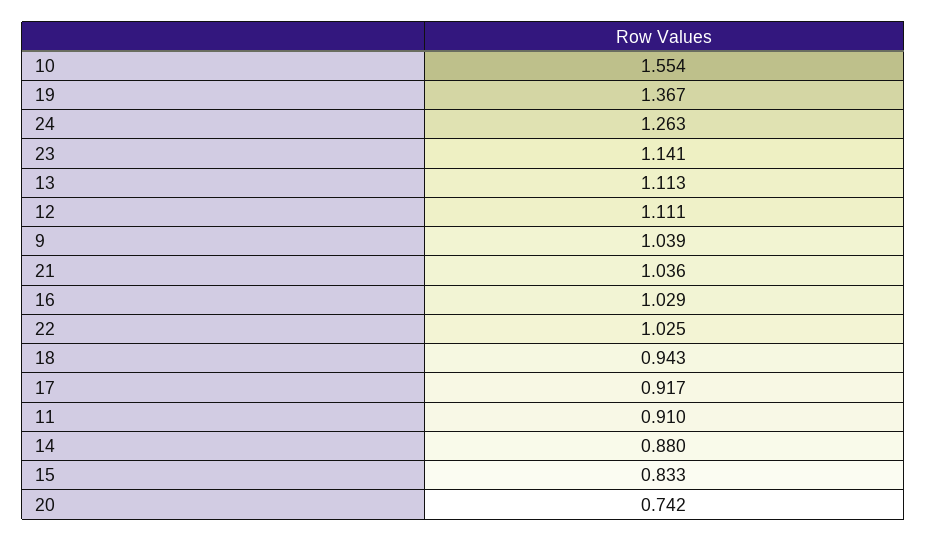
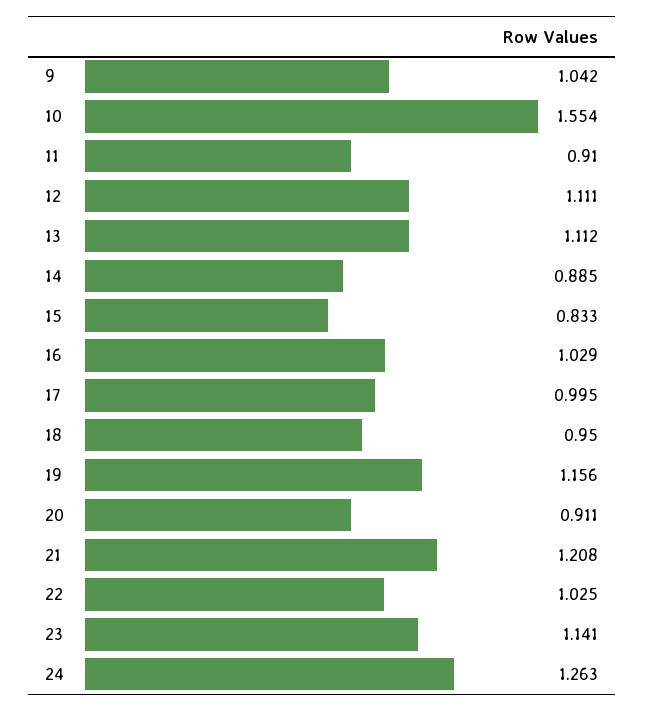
19: 1.367 -> 1.156
13: 1.113 -> 1.112
9: 1.039 -> 1.042
21: 1.036 -> 1.208
18: 0.943 -> 0.95
17: 0.917 -> 0.995
14: 0.88 -> 0.885
20: 0.742 -> 0.911

